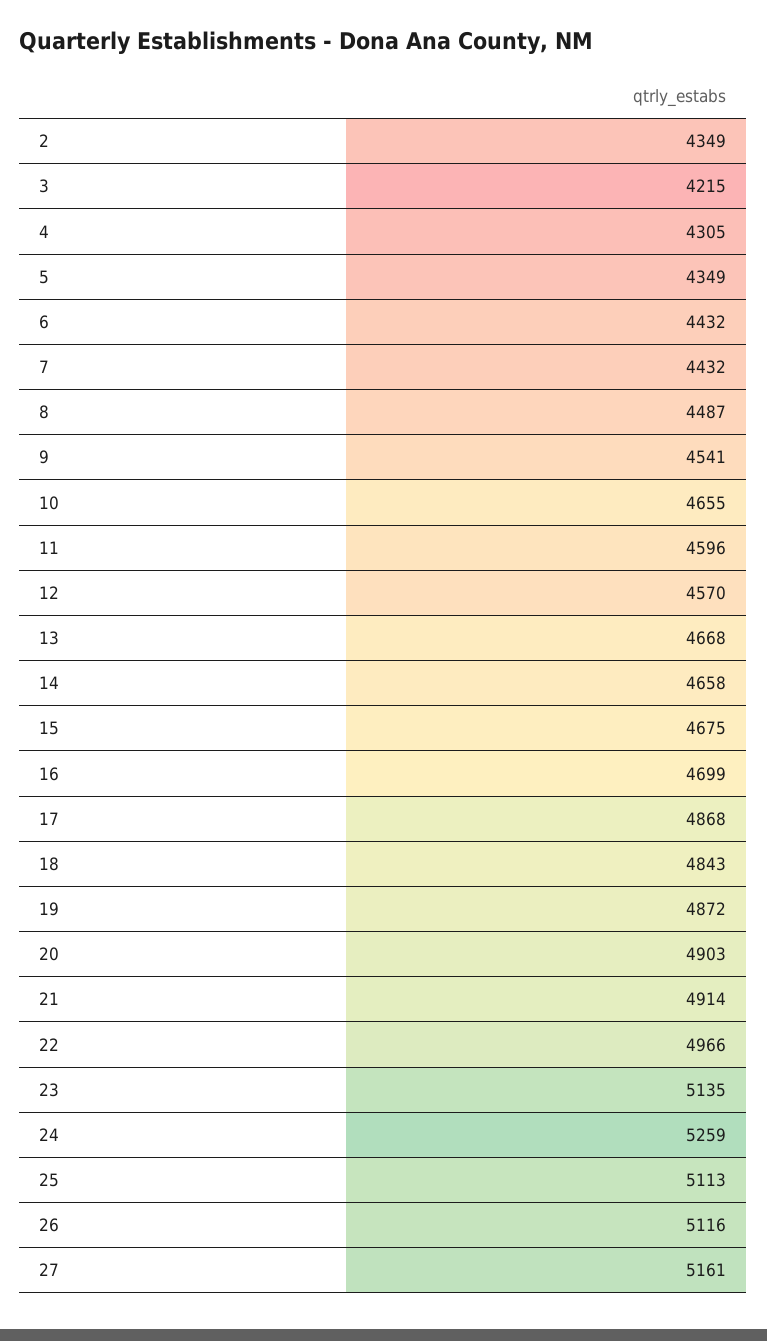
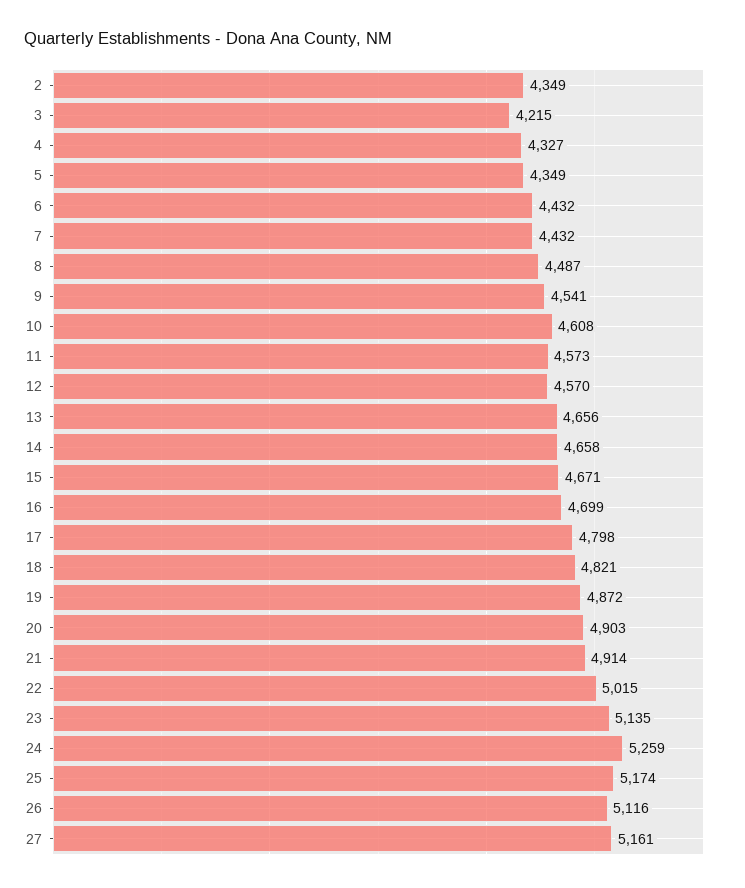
4: 4305 -> 4327
10: 4655 -> 4608
11: 4596 -> 4573
13: 4668 -> 4656
15: 4675 -> 4671
17: 4868 -> 4798
18: 4843 -> 4821
22: 4966 -> 5015
25: 5113 -> 5174

